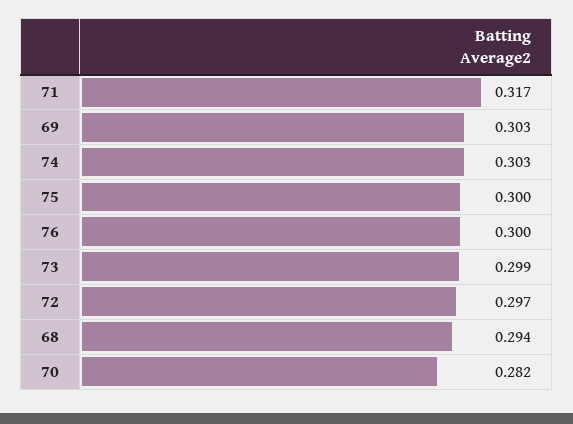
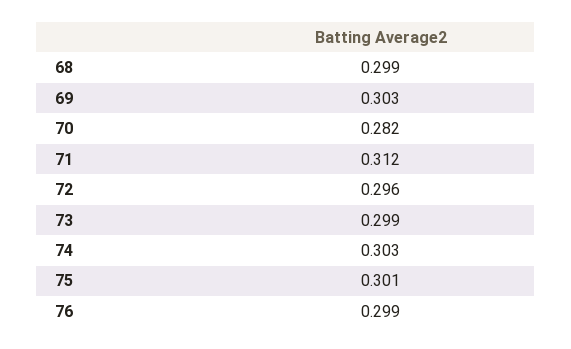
71: 0.317 -> 0.312
75: 0.3 -> 0.301
76: 0.3 -> 0.299
72: 0.297 -> 0.296
68: 0.294 -> 0.299

